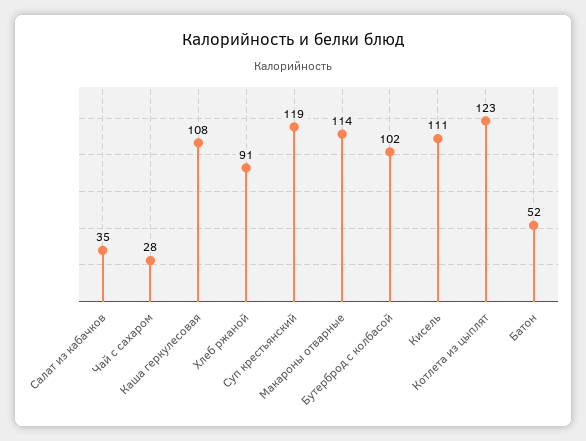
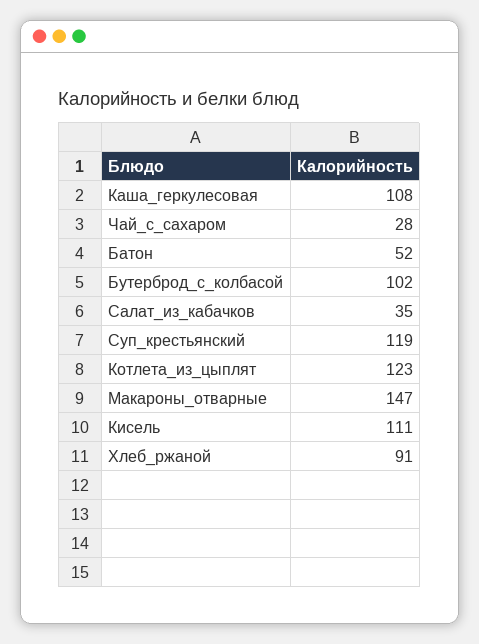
Макароны отварные: 114 -> 147

